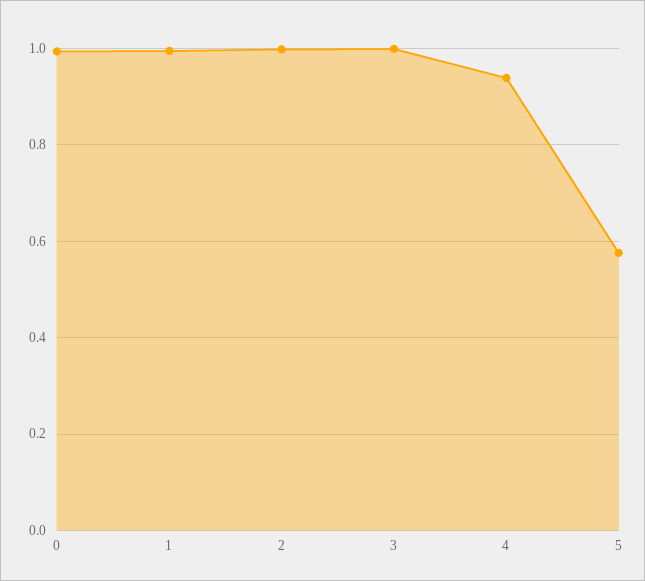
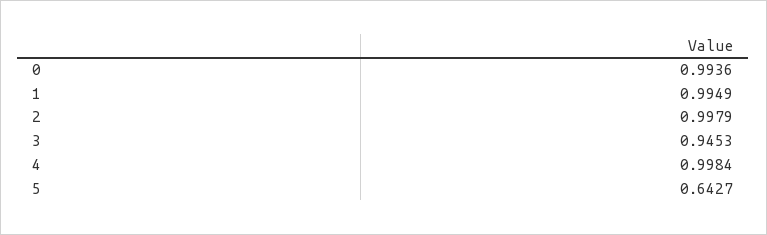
3: 1 -> 0.9453
4: 0.94 -> 0.9984
5: 0.58 -> 0.6427

